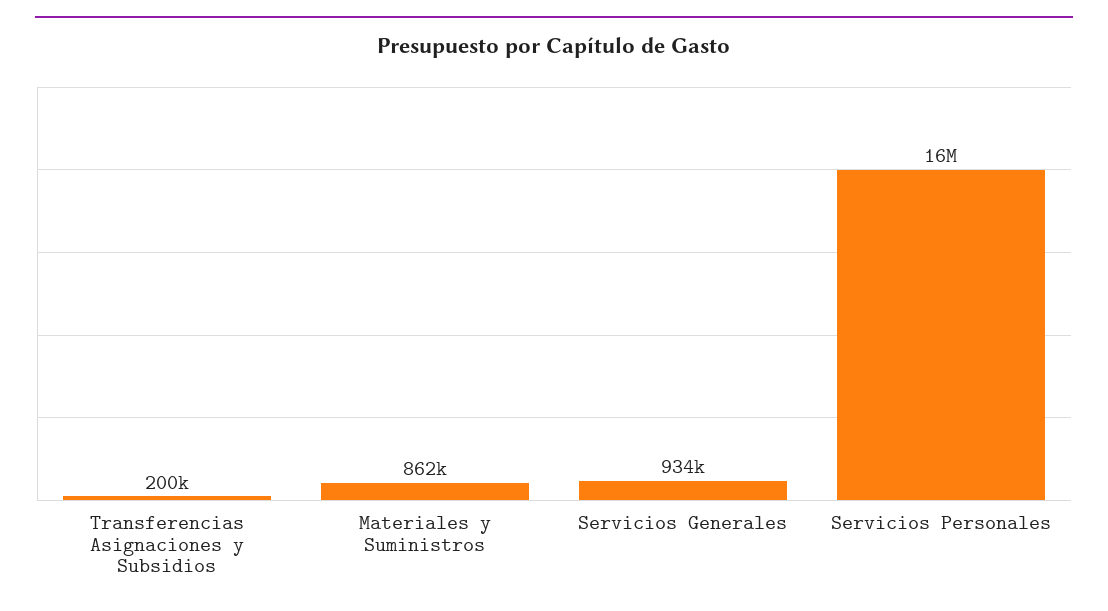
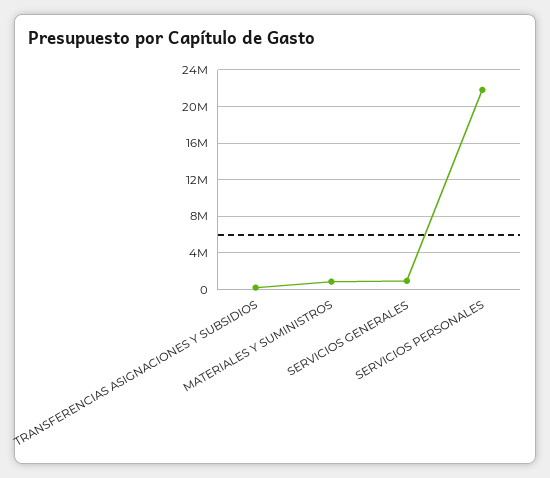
Servicios Personales: 16000000 -> 22000000

